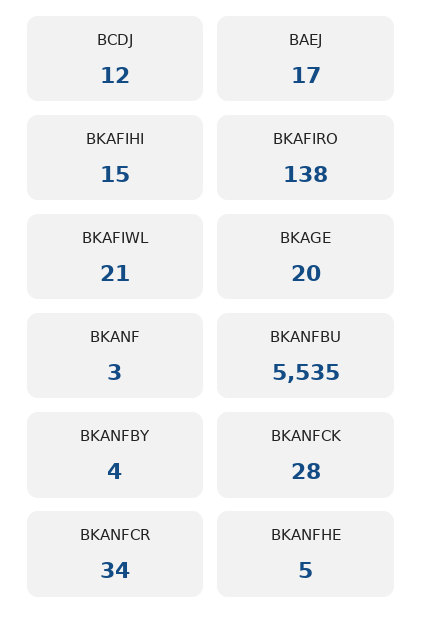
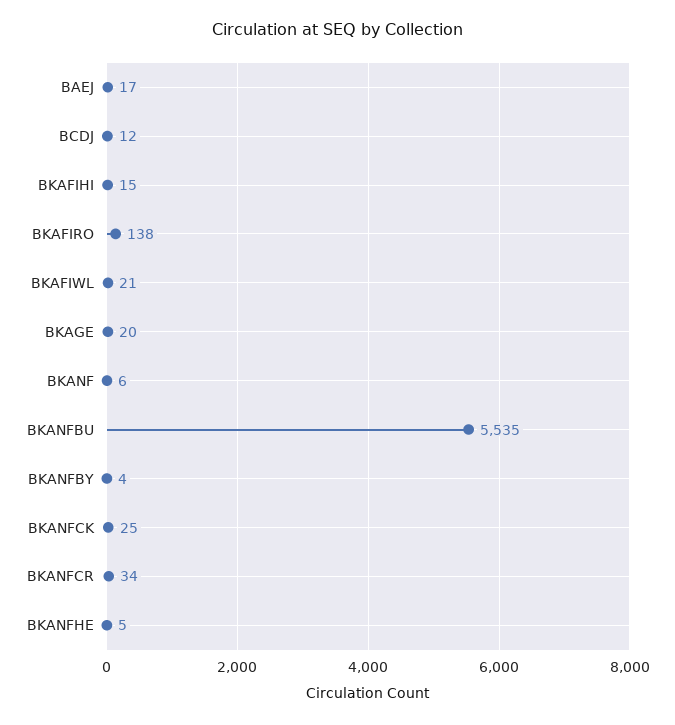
BKANF: 3 -> 6
BKANFCK: 28 -> 25

